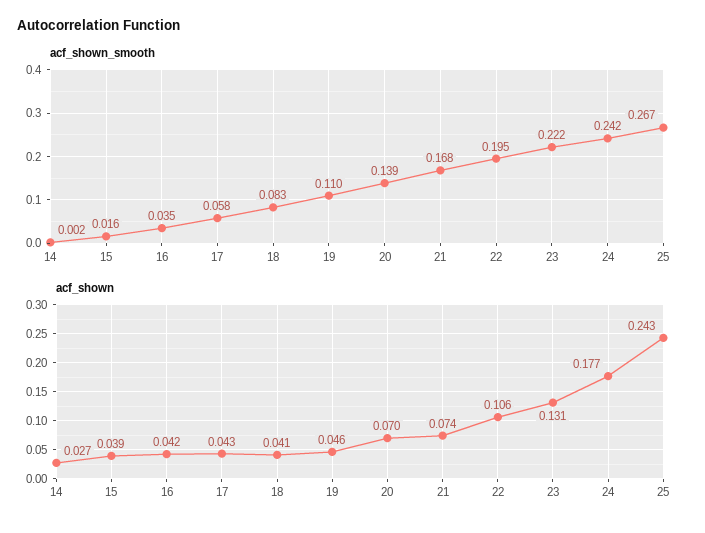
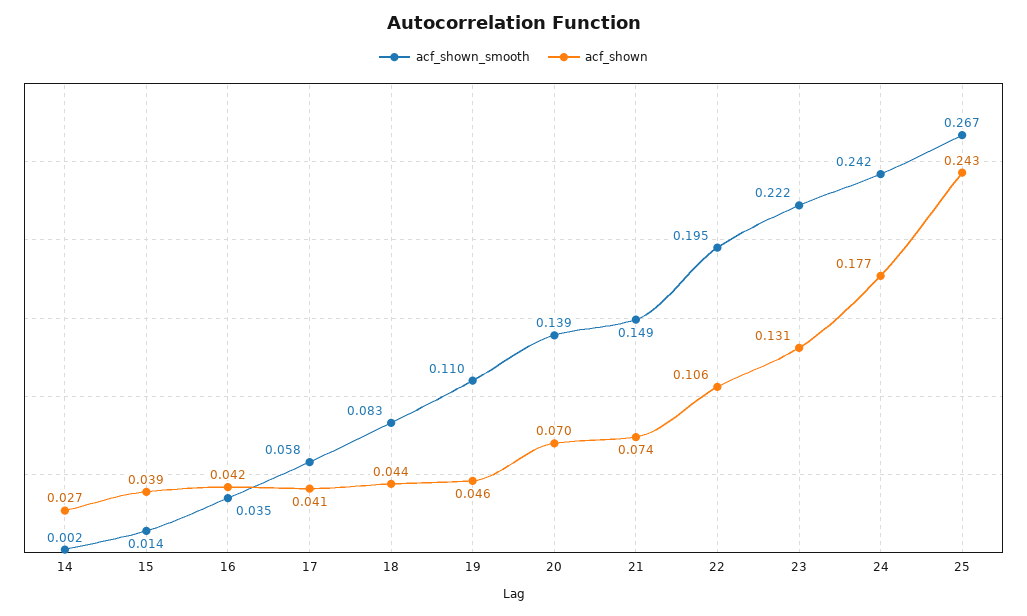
acf_shown_smooth, 15: 0.016 -> 0.014
acf_shown_smooth, 21: 0.168 -> 0.149
acf_shown, 17: 0.043 -> 0.041
acf_shown, 18: 0.041 -> 0.044

